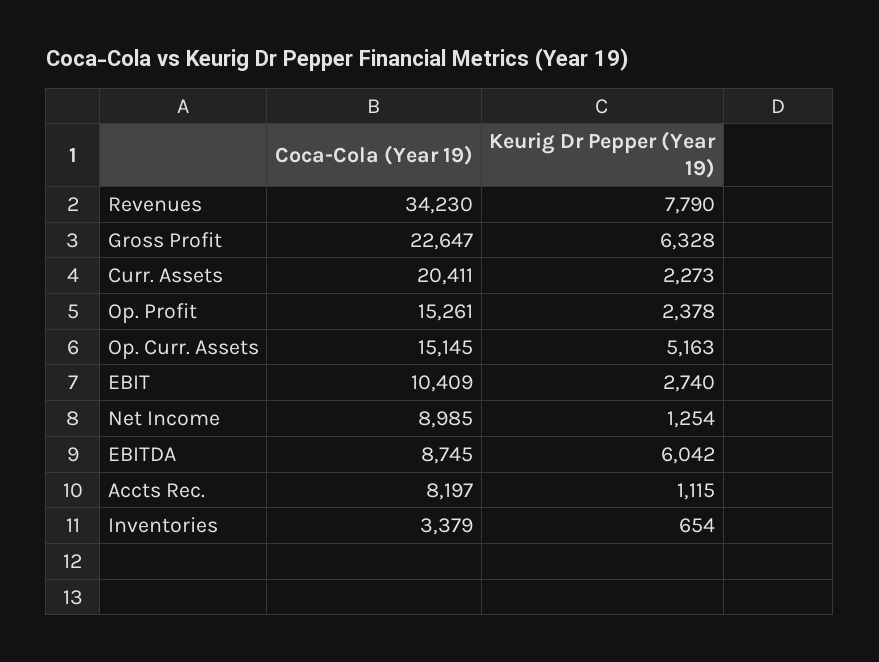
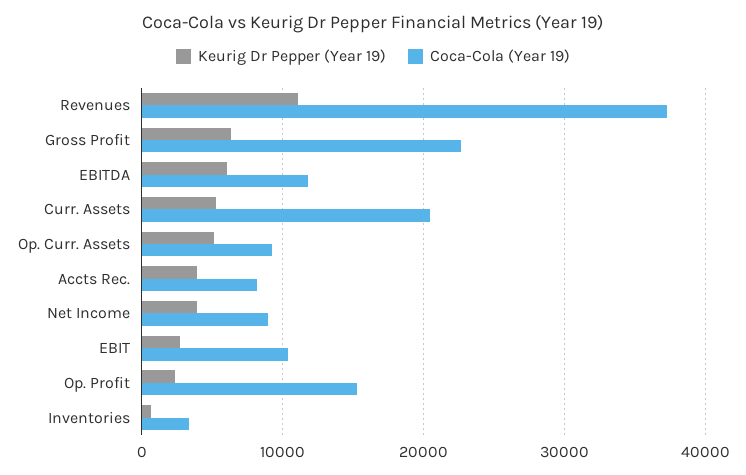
Coca-Cola (Year 19), Revenues: 34230 -> 37000
Keurig Dr Pepper (Year 19), Revenues: 7790 -> 11000
Keurig Dr Pepper (Year 19), Curr. Assets: 2273 -> 5000
Coca-Cola (Year 19), Op. Curr. Assets: 15145 -> 9000
Keurig Dr Pepper (Year 19), Net Income: 1254 -> 4000
Coca-Cola (Year 19), EBITDA: 8745 -> 12000
Keurig Dr Pepper (Year 19), Accts Rec.: 1115 -> 4000

